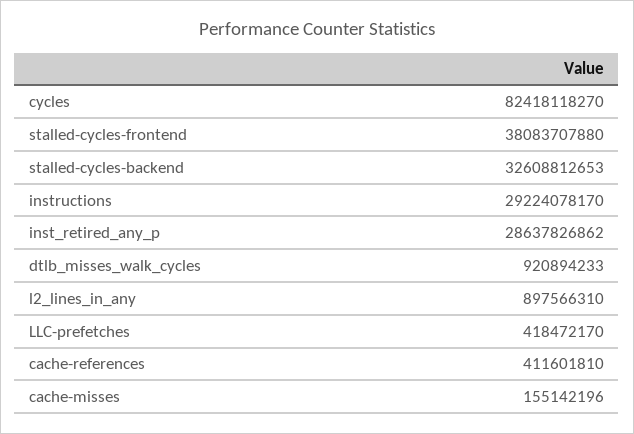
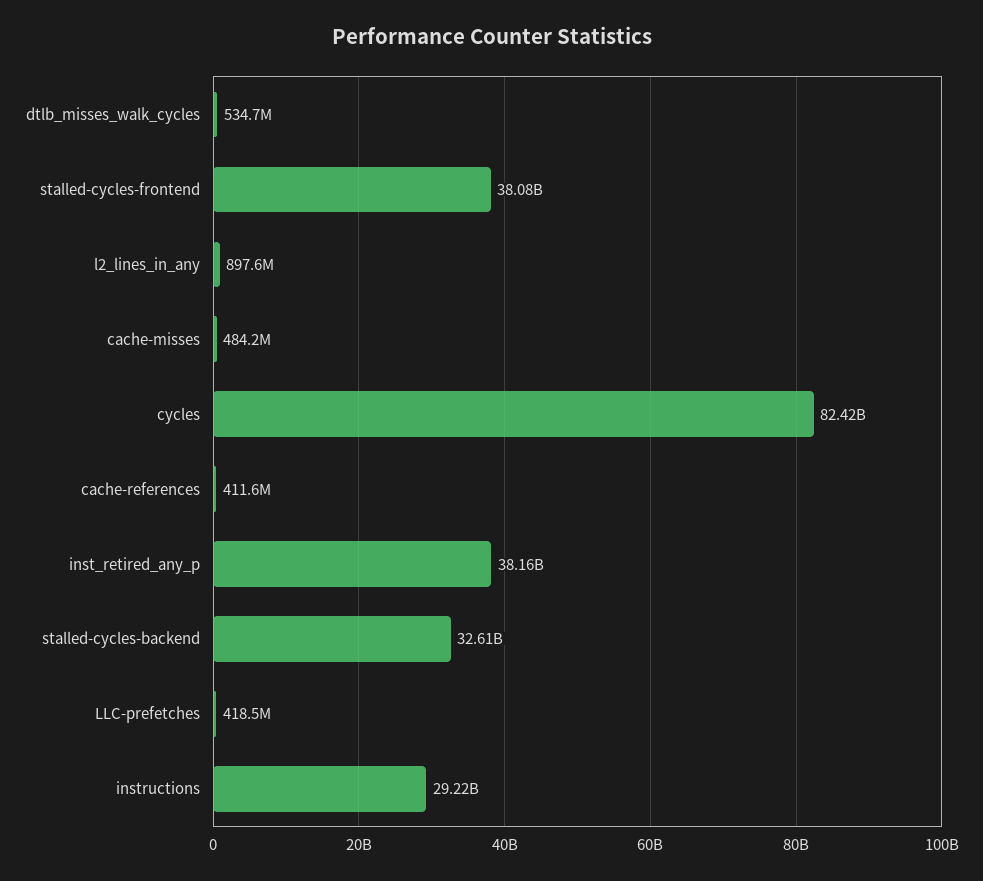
inst_retired_any_p: 28637826862 -> 38160000000
dtlb_misses_walk_cycles: 920894233 -> 534700000
cache-misses: 155142196 -> 484200000

